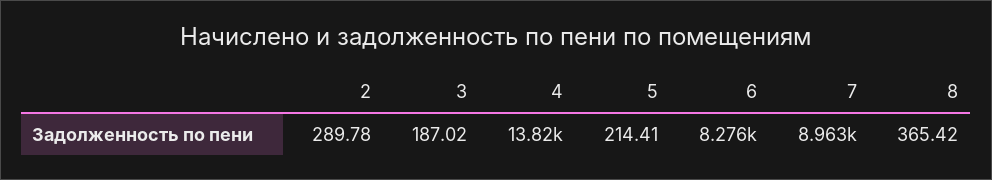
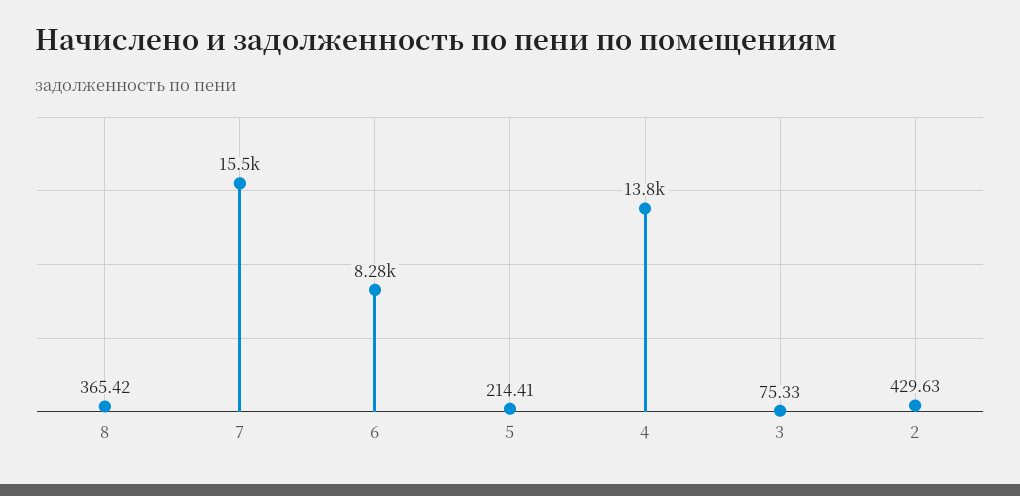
2: 289.78 -> 429.63
3: 187.02 -> 75.33
7: 8963 -> 15500

